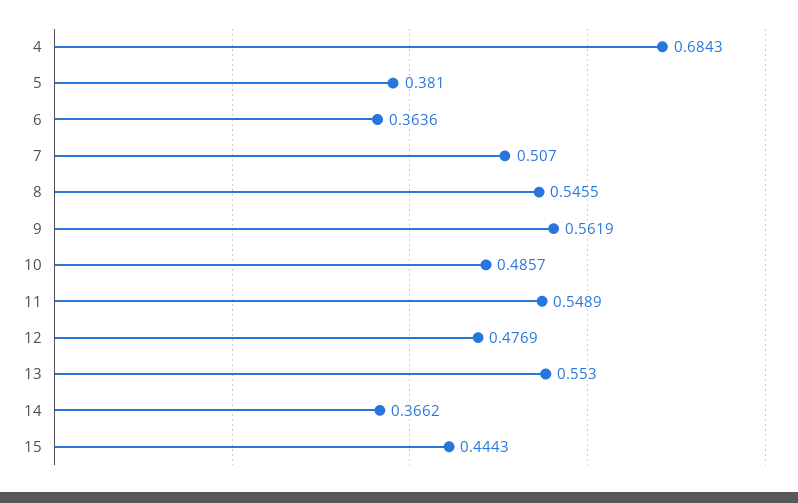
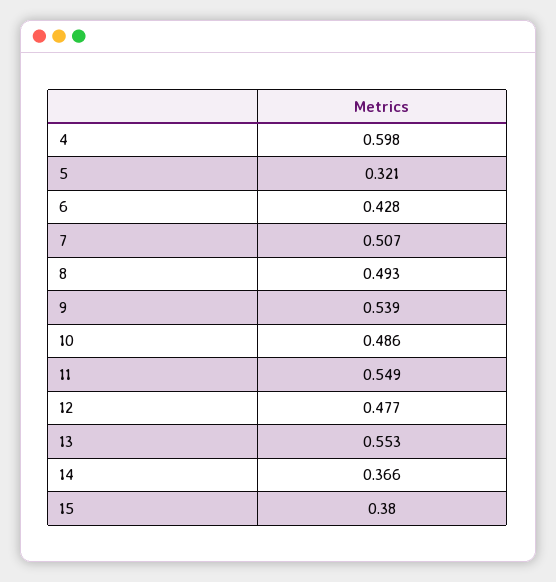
4: 0.6843 -> 0.598
5: 0.381 -> 0.321
6: 0.3636 -> 0.428
8: 0.5455 -> 0.493
9: 0.5619 -> 0.539
15: 0.4443 -> 0.38

